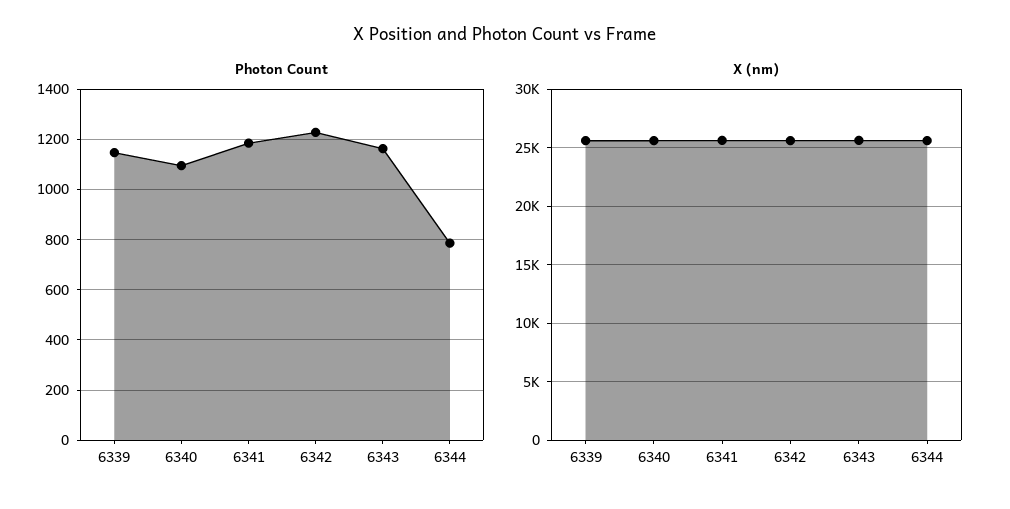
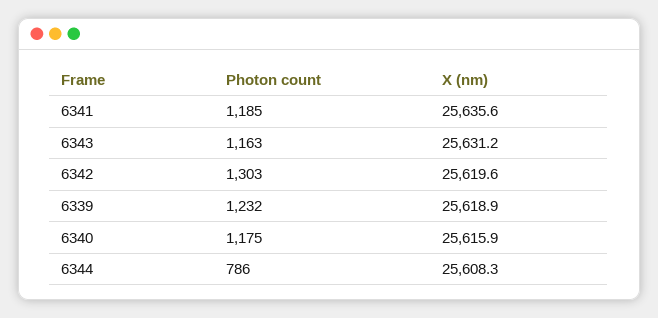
Photon Count, 6339: 1150 -> 1232
Photon Count, 6340: 1100 -> 1175
Photon Count, 6342: 1225 -> 1303

